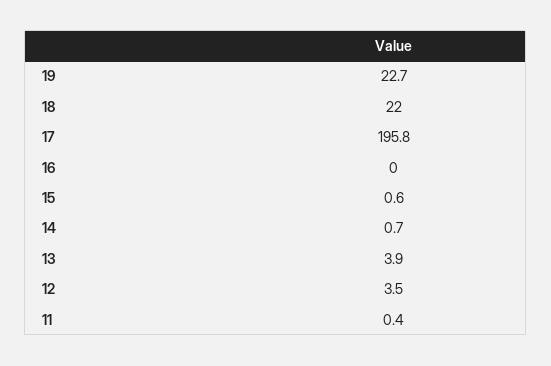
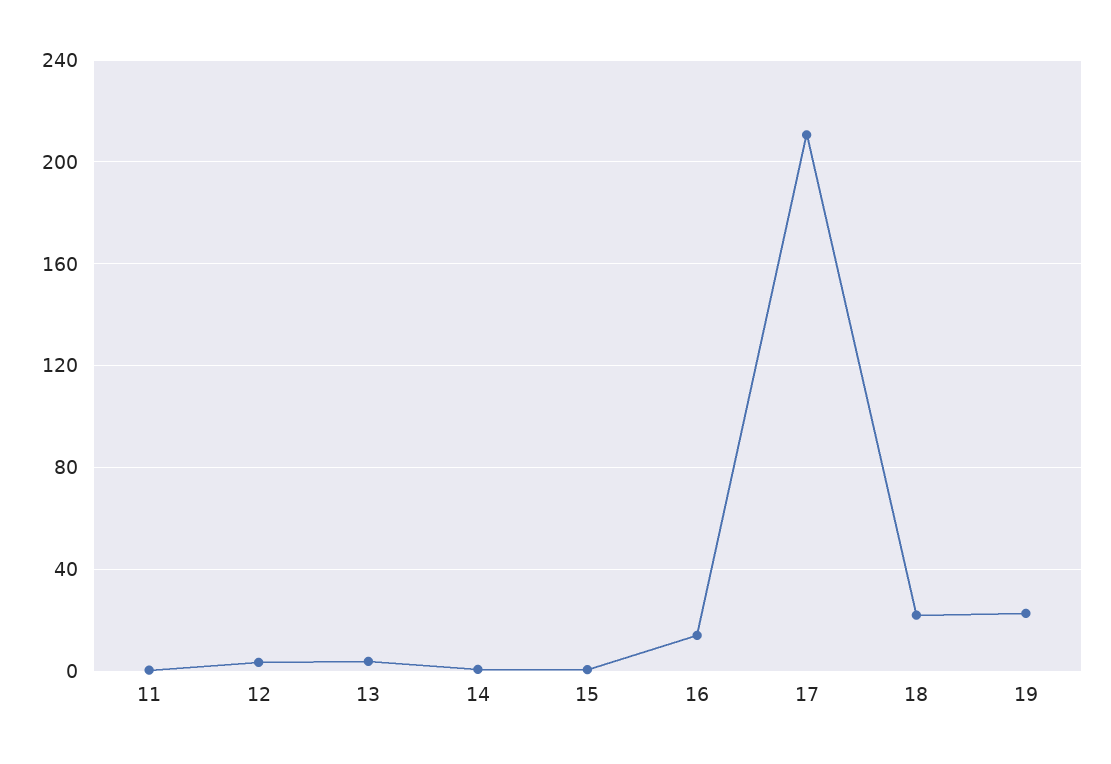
17: 195.8 -> 210
16: 0 -> 15

